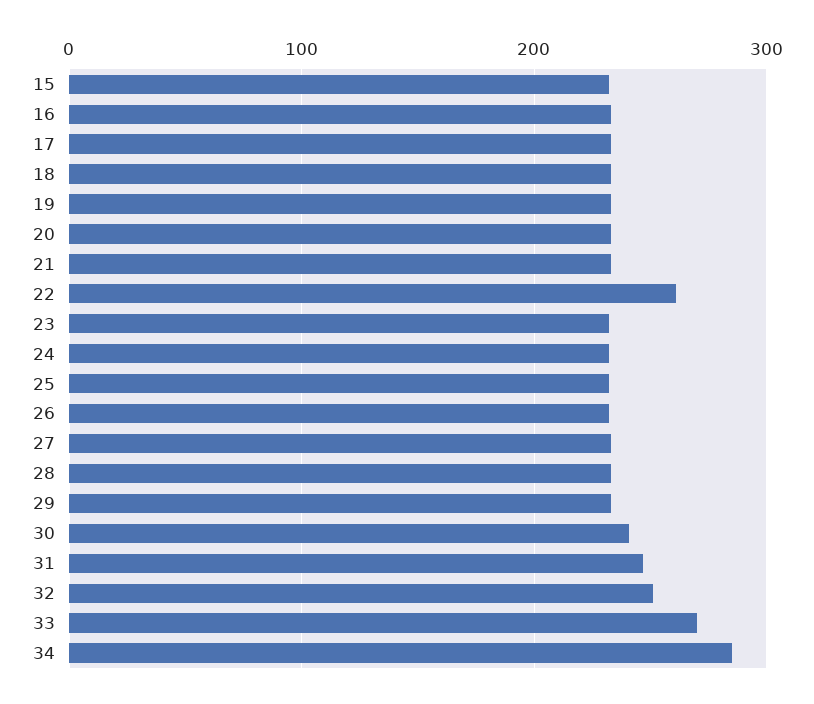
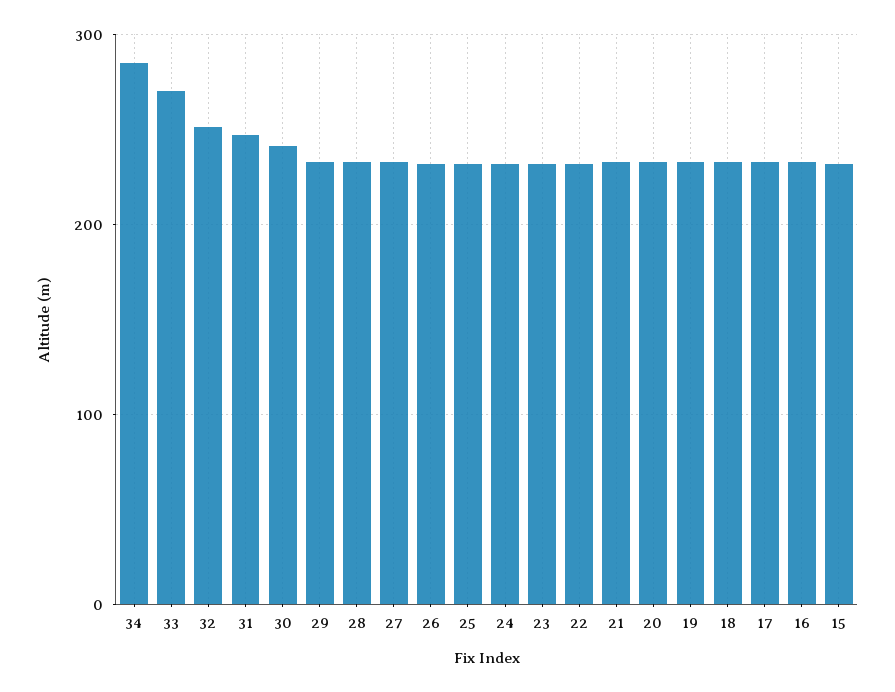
22: 260 -> 230

